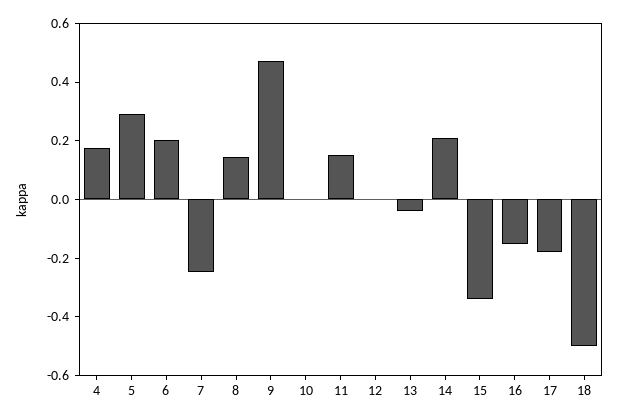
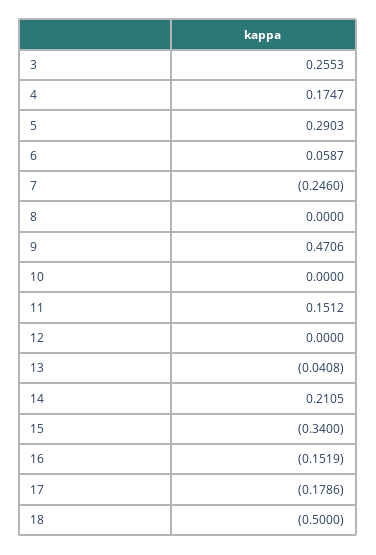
6: 0.2 -> 0.0587
8: 0.15 -> 0
3: none -> 0.2553

